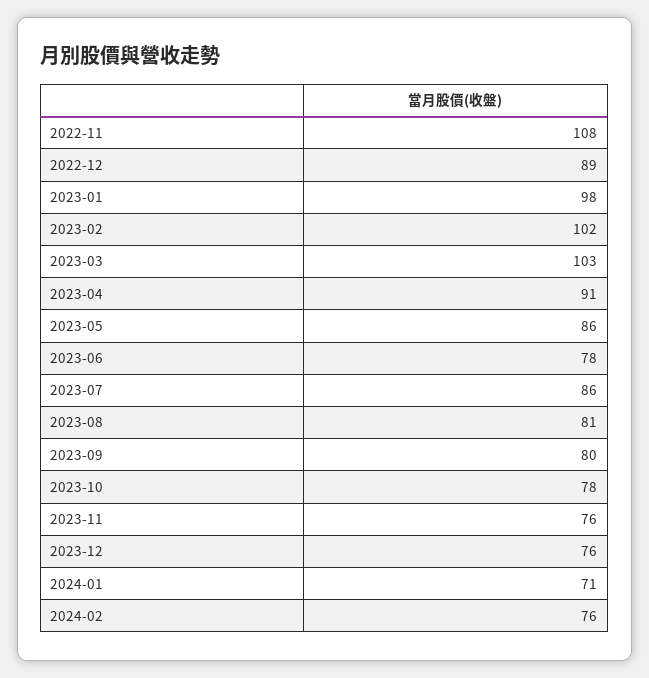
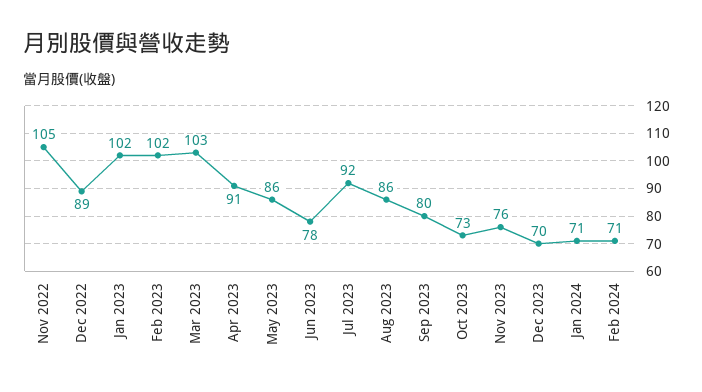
2022-11: 108 -> 105
2023-01: 98 -> 102
2023-07: 86 -> 92
2023-08: 81 -> 86
2023-10: 78 -> 73
2023-12: 76 -> 70
2024-02: 76 -> 71

